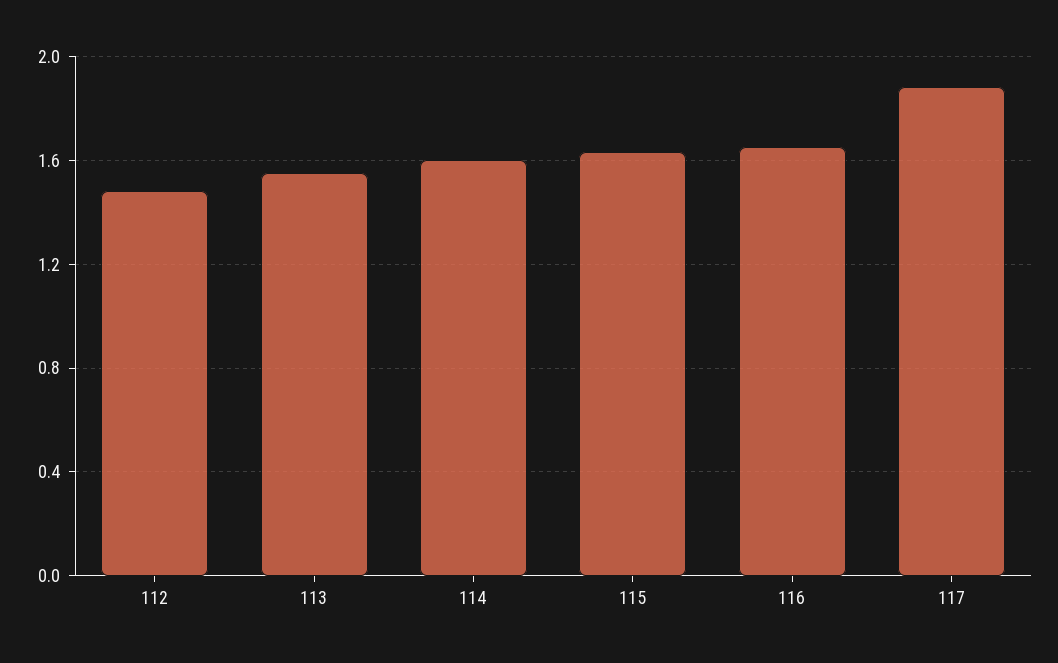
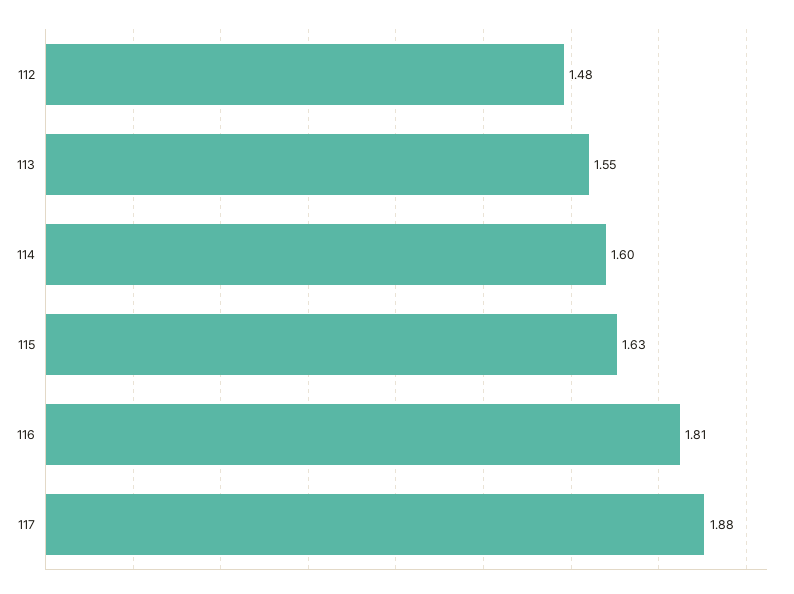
116: 1.65 -> 1.81

